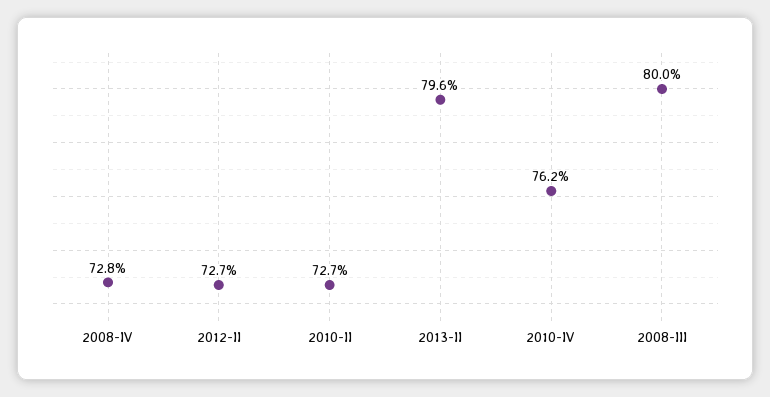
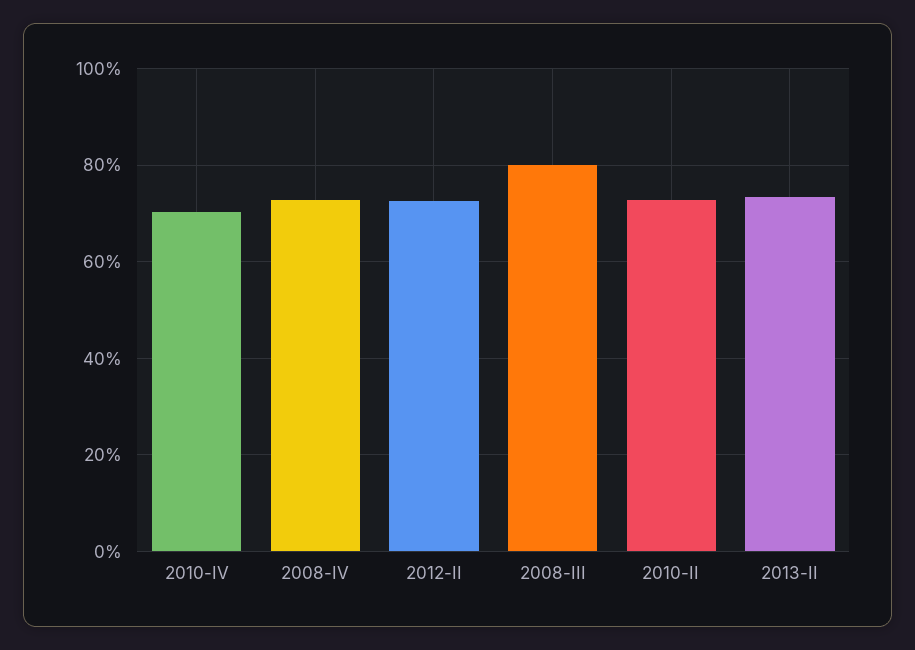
2013-II: 79.6 -> 74
2010-IV: 76.2 -> 70

